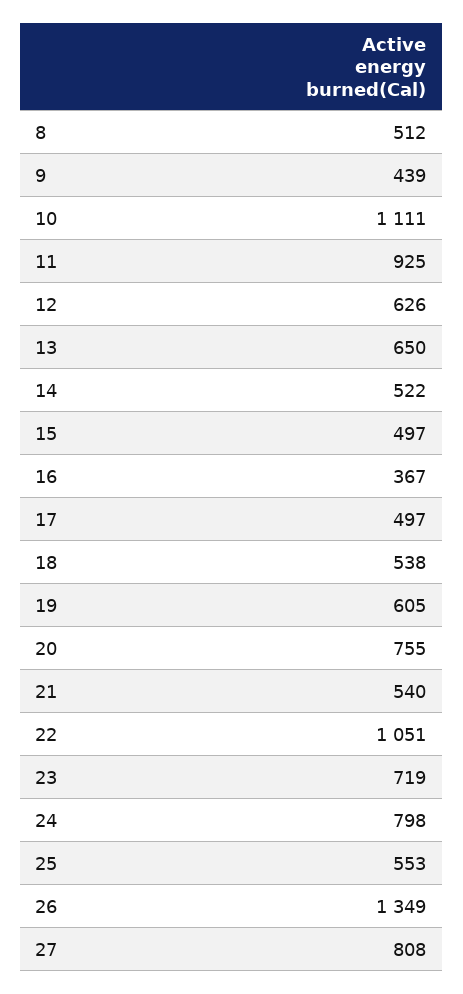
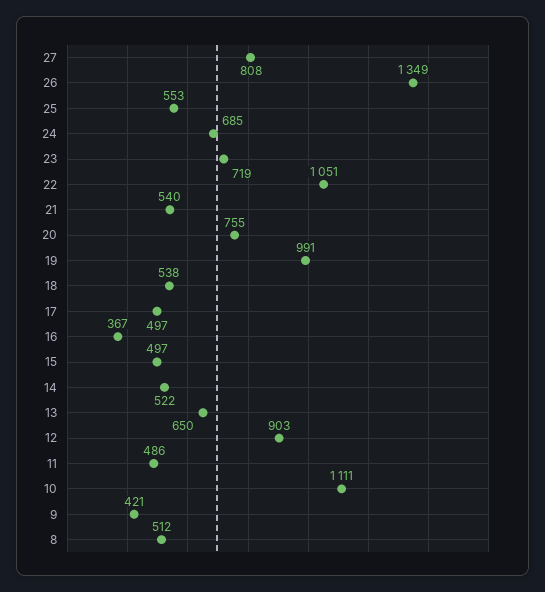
9: 439 -> 421
11: 925 -> 486
12: 626 -> 903
19: 605 -> 991
24: 798 -> 685

